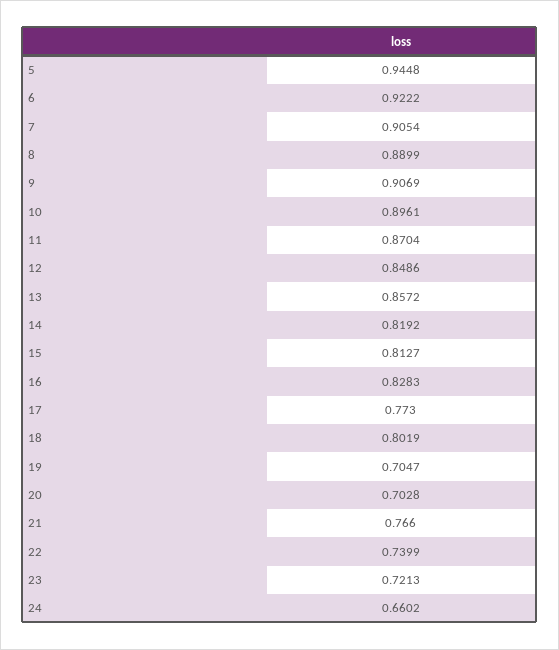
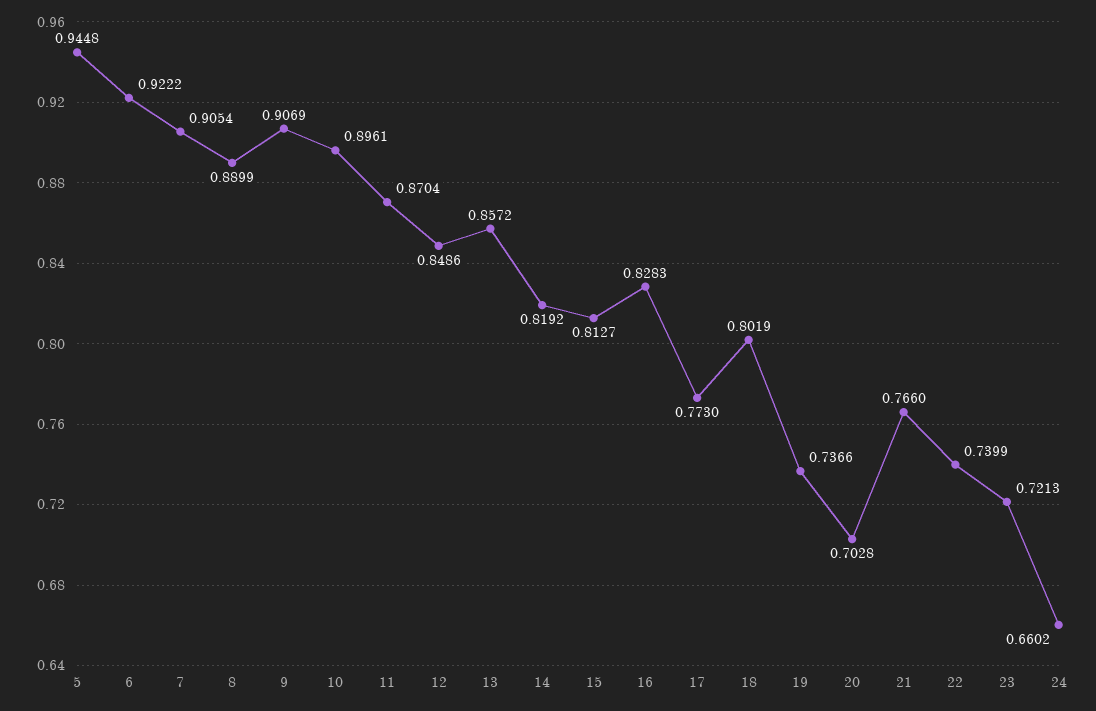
19: 0.7047 -> 0.7366

